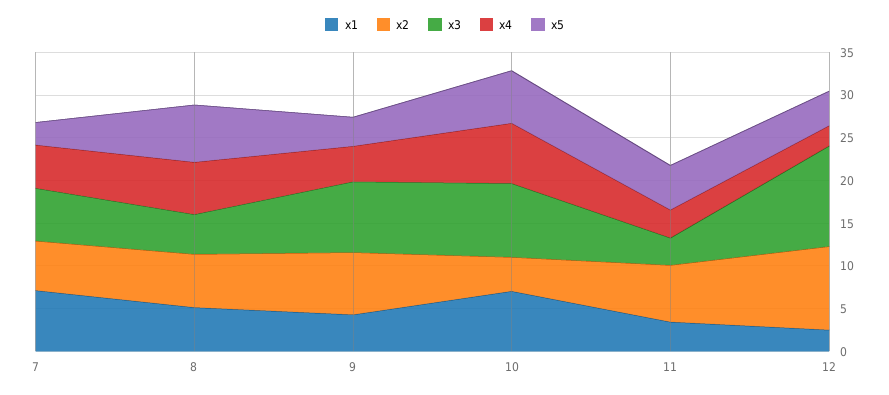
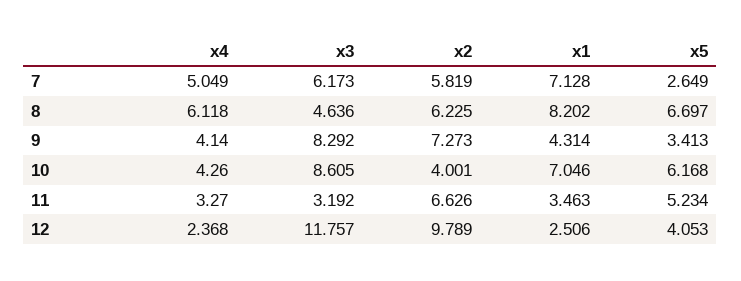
x1, 8: 5 -> 8.202
x4, 10: 7 -> 4.26

